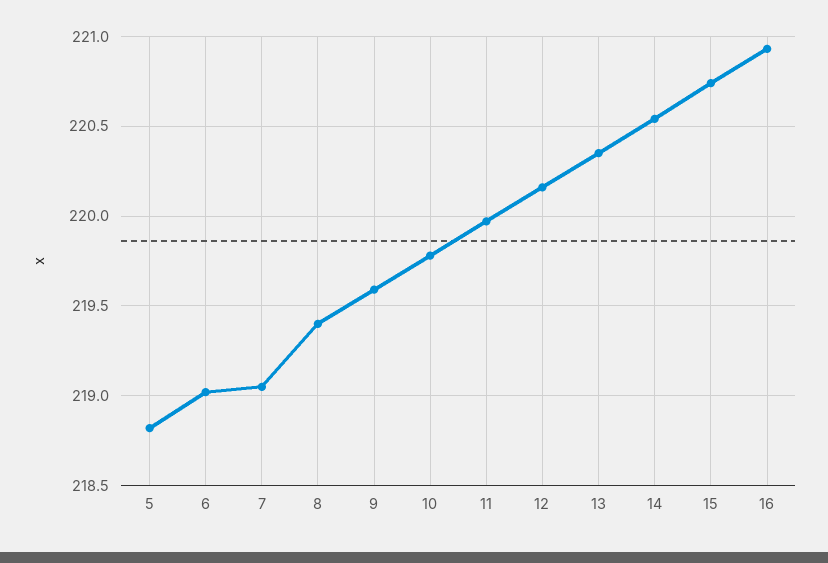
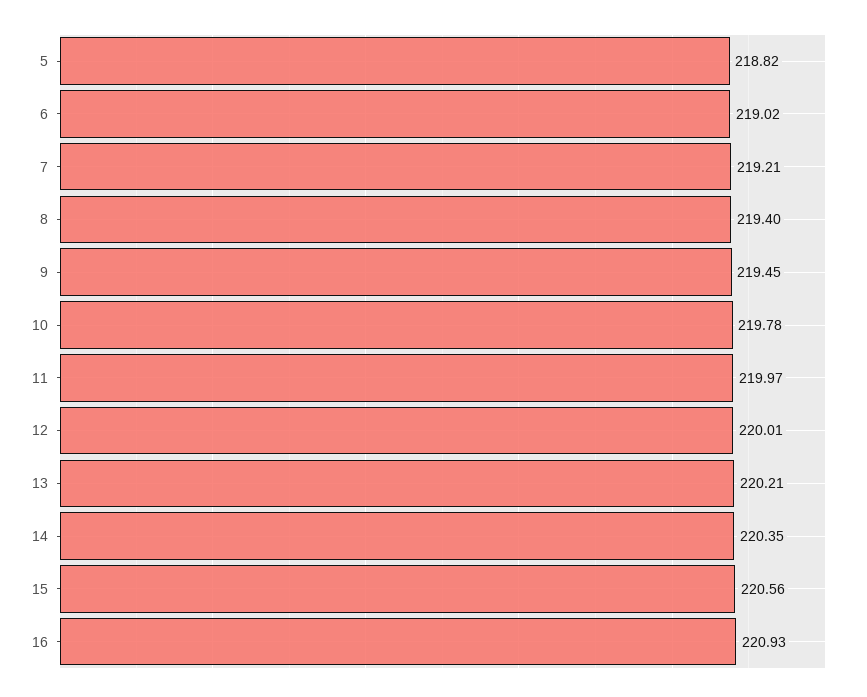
7: 219.05 -> 219.21
9: 219.6 -> 219.45
12: 220.15 -> 220.01
13: 220.35 -> 220.21
14: 220.55 -> 220.35
15: 220.75 -> 220.56

